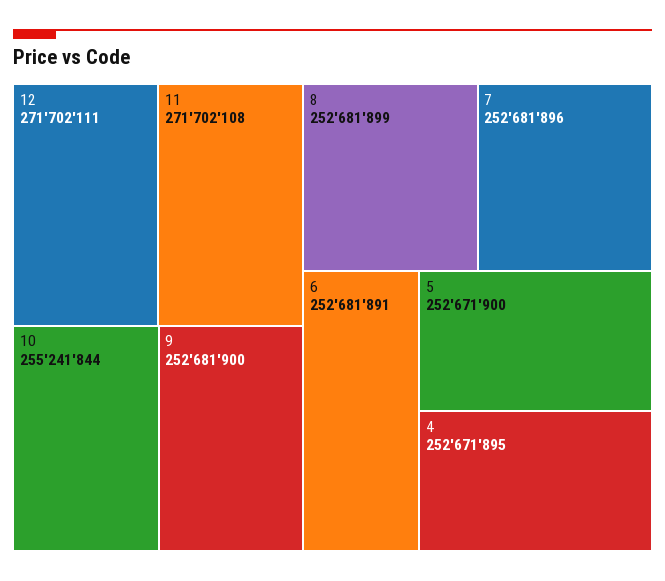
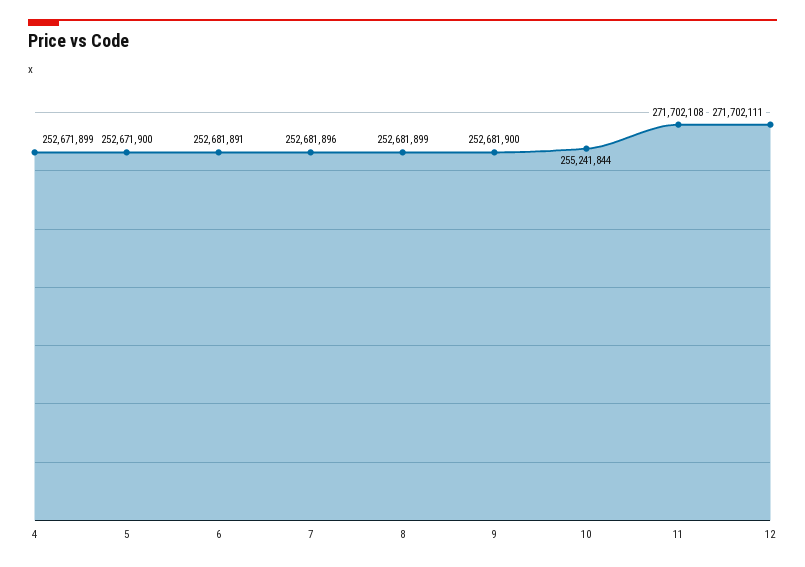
4: 252671895 -> 252671899

